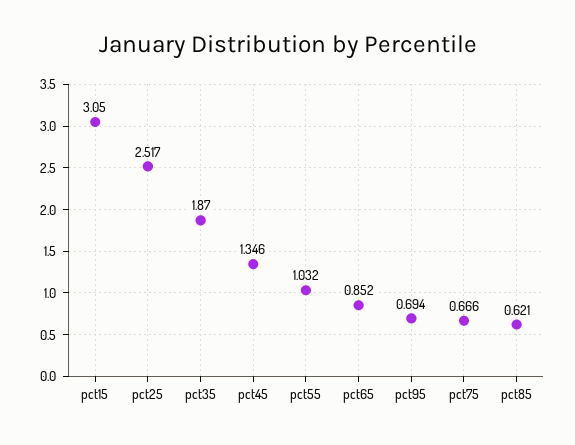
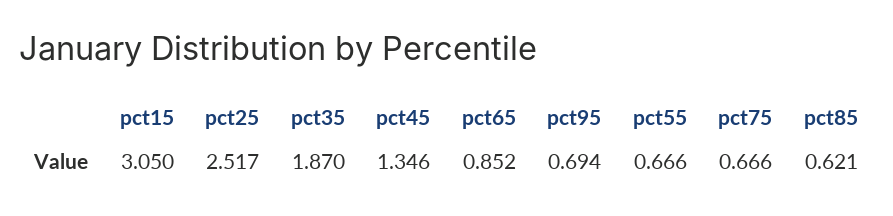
pct55: 1.032 -> 0.666

